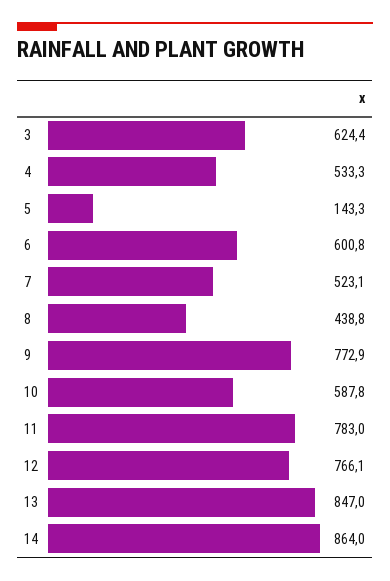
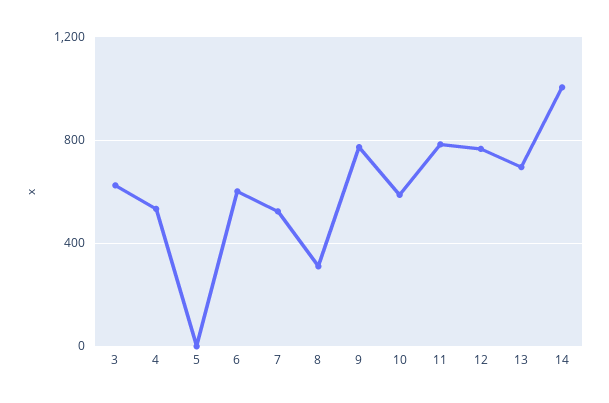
5: 143.3 -> 0
8: 438.8 -> 300
13: 847 -> 700
14: 864 -> 1000

